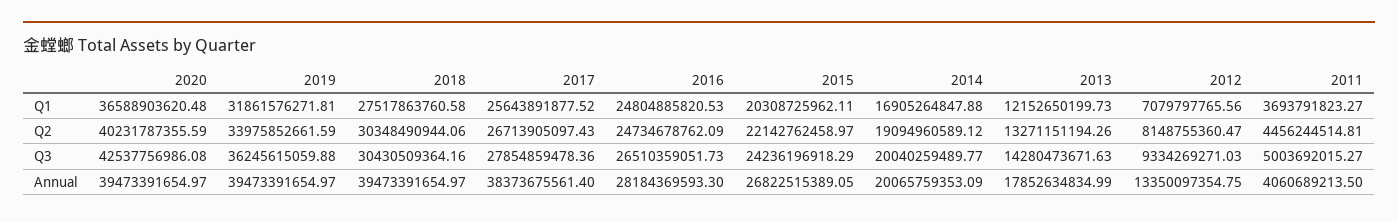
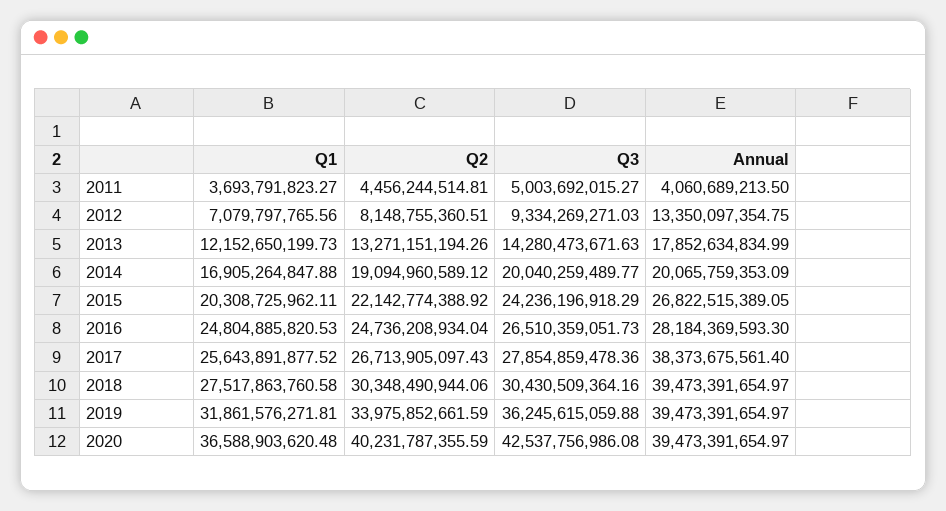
2016, Q2: 24734678762.09 -> 24736208934.04
2015, Q2: 22142762458.97 -> 22142774388.92
2012, Q2: 8148755360.47 -> 8148755360.51

